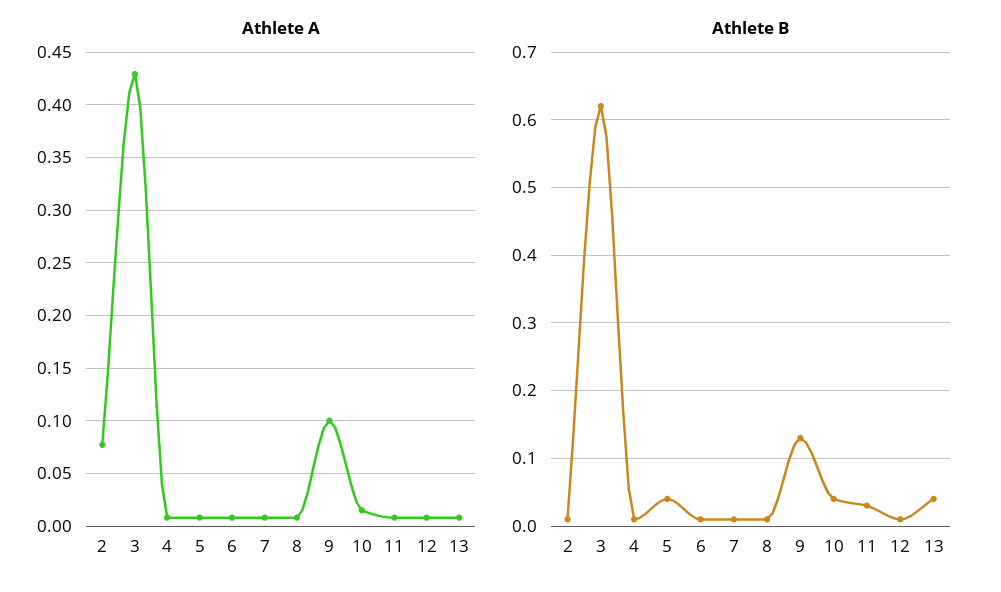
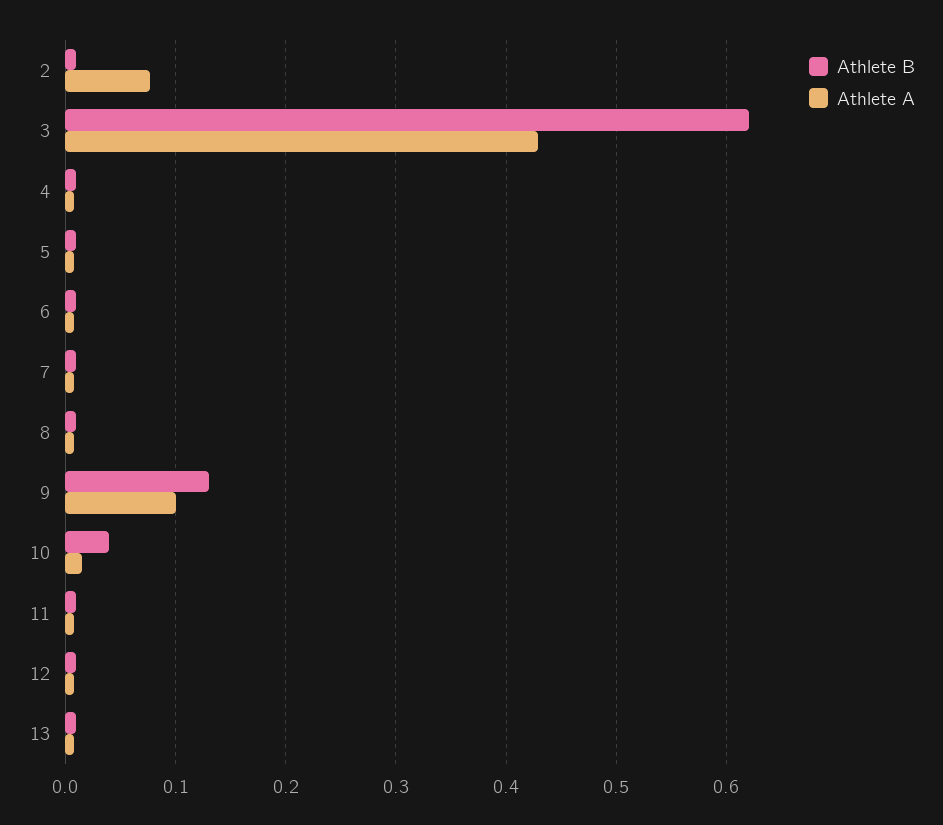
Athlete B, 5: 0.04 -> 0.01
Athlete B, 11: 0.03 -> 0.01
Athlete B, 13: 0.04 -> 0.01

